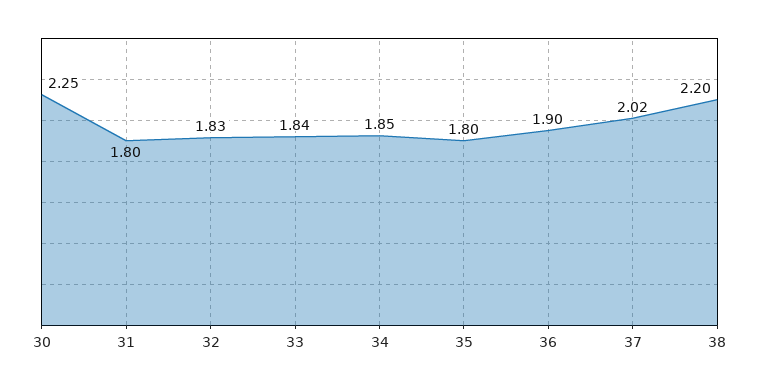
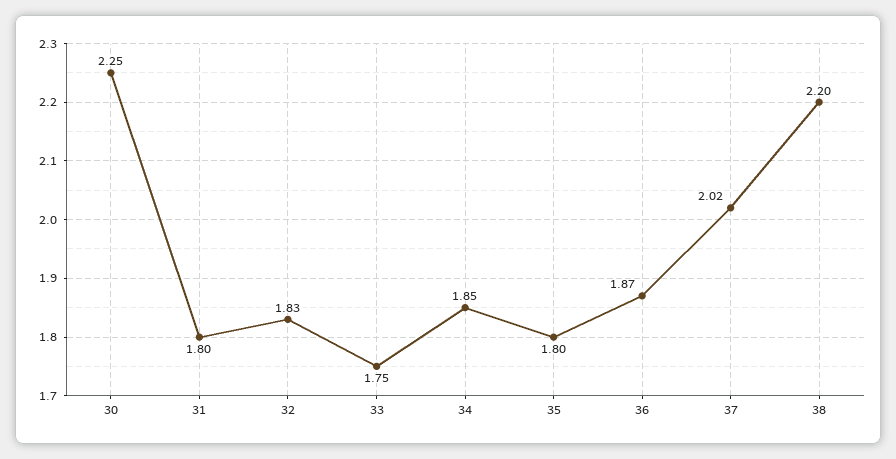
33: 1.84 -> 1.75
36: 1.9 -> 1.87

